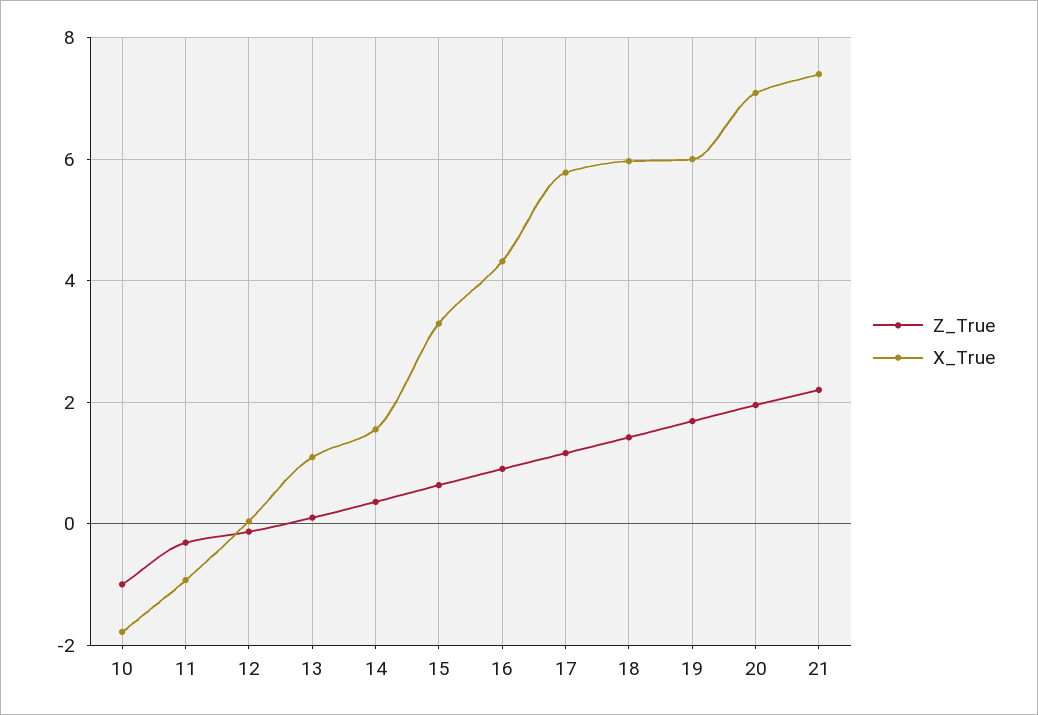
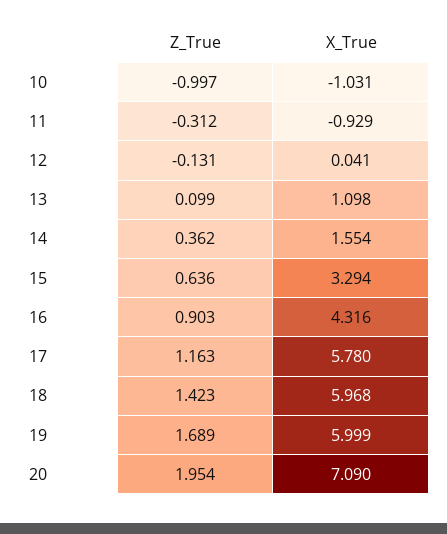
X_True, 10: -1.8 -> -1.031
Z_True, 21: 2.2 -> none
X_True, 21: 7.4 -> none

